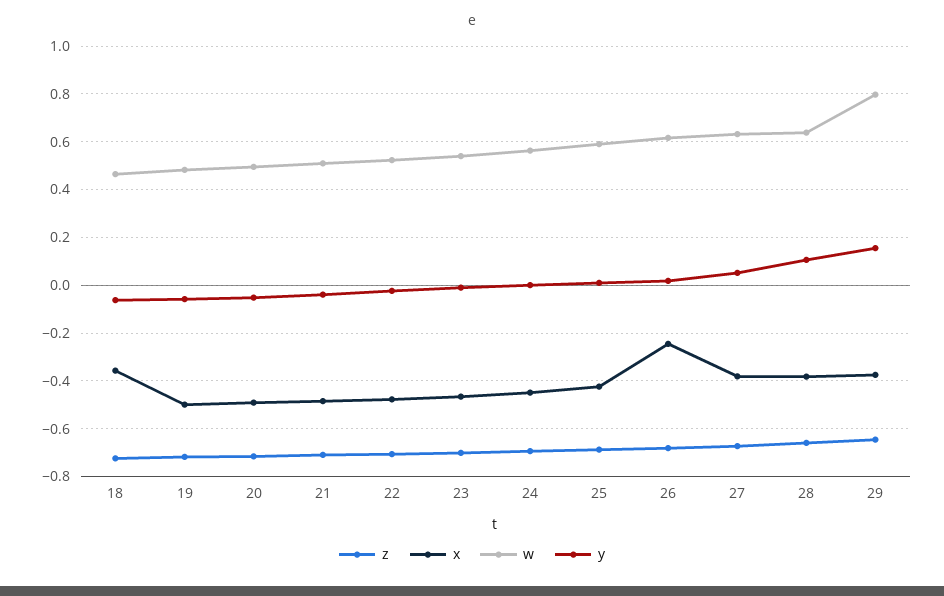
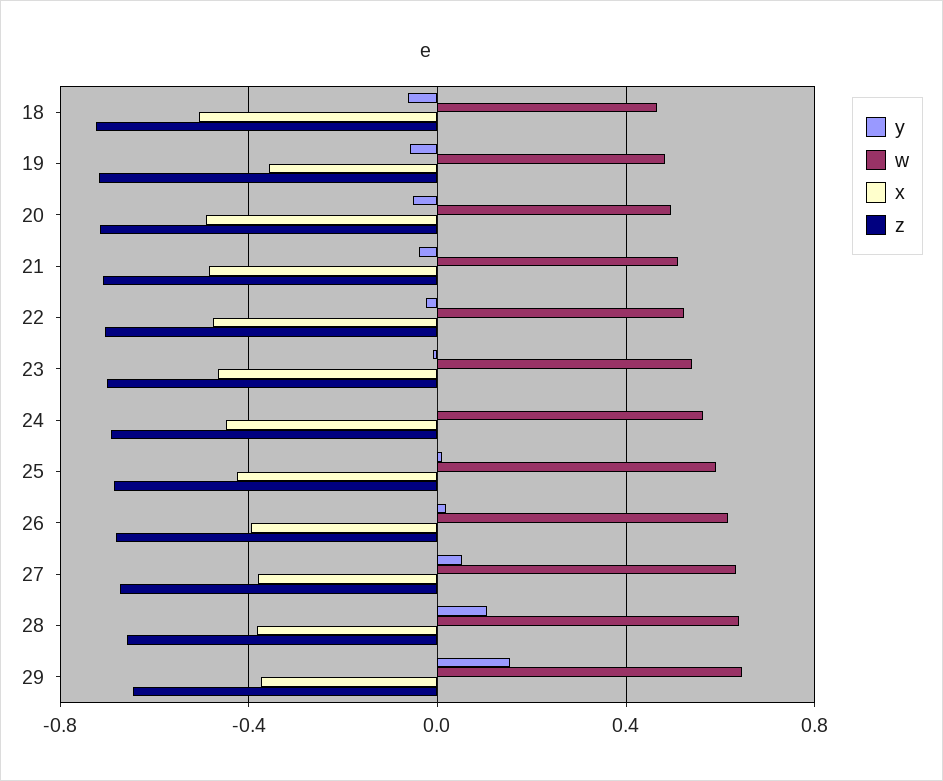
x, 18: -0.35 -> -0.5
x, 19: -0.5 -> -0.35
x, 26: -0.25 -> -0.4
w, 29: 0.8 -> 0.65

